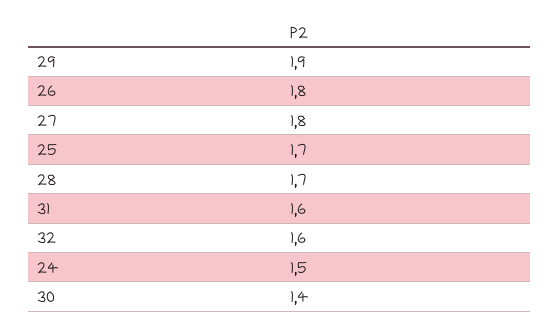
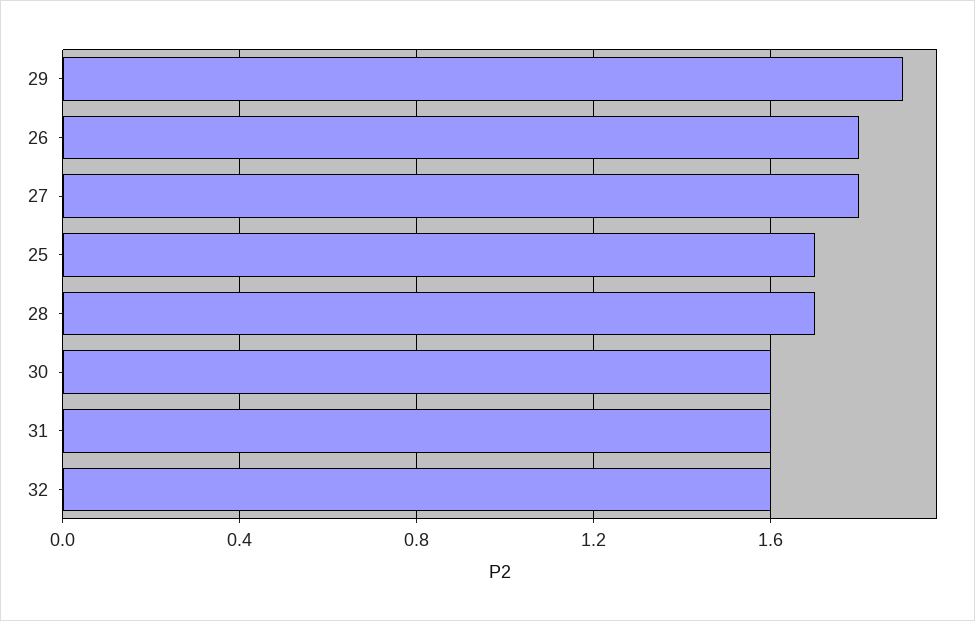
24: 1.5 -> none
30: 1.4 -> 1.6

